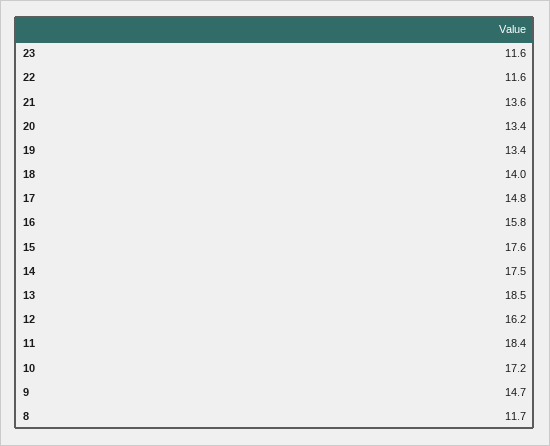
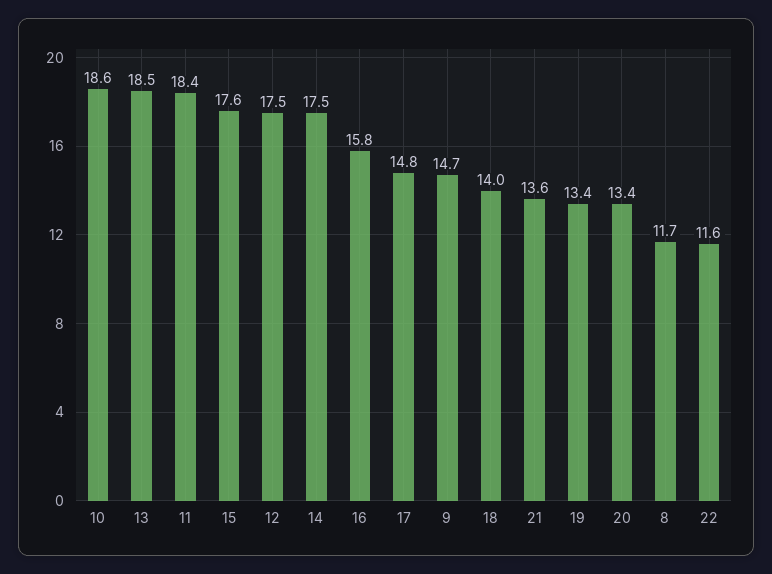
23: 11.6 -> none
12: 16.2 -> 17.5
10: 17.2 -> 18.6

